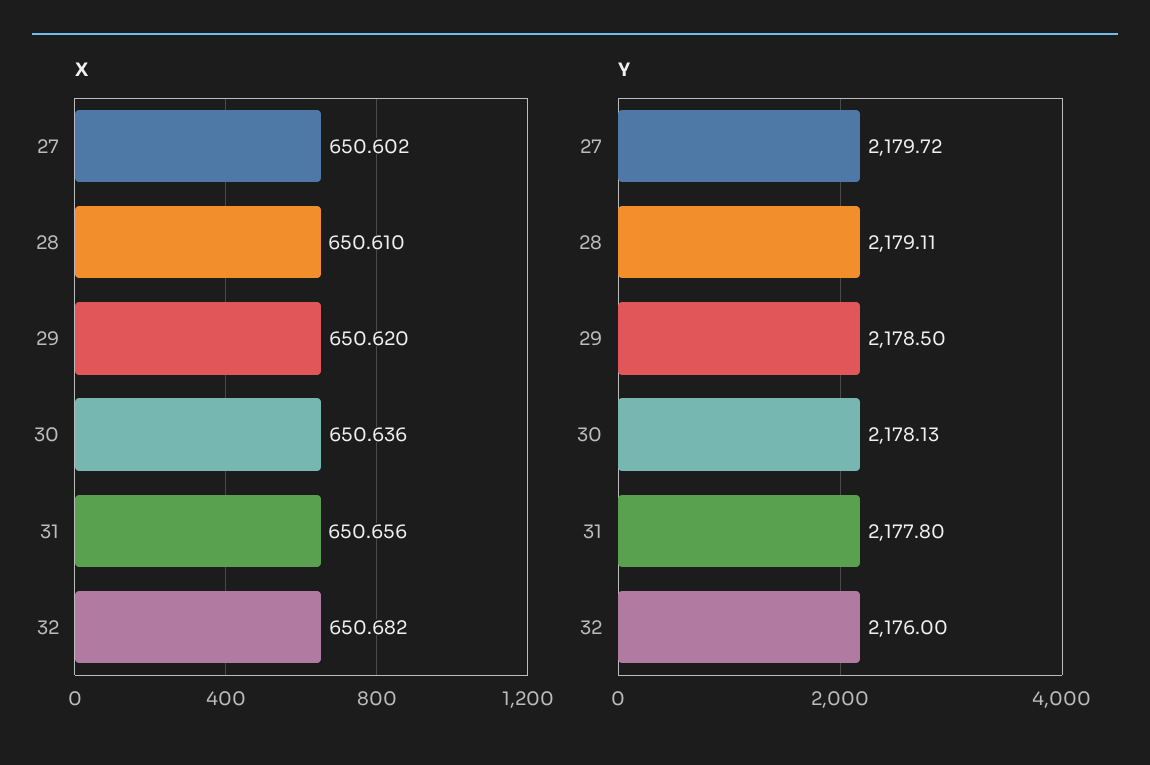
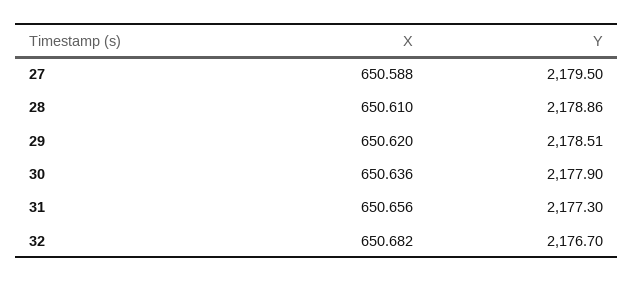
X, 27: 650.602 -> 650.588
Y, 27: 2179.72 -> 2179.5
Y, 28: 2179.11 -> 2178.86
Y, 29: 2178.5 -> 2178.51
Y, 30: 2178.13 -> 2177.9
Y, 31: 2177.8 -> 2177.3
Y, 32: 2176 -> 2176.7

